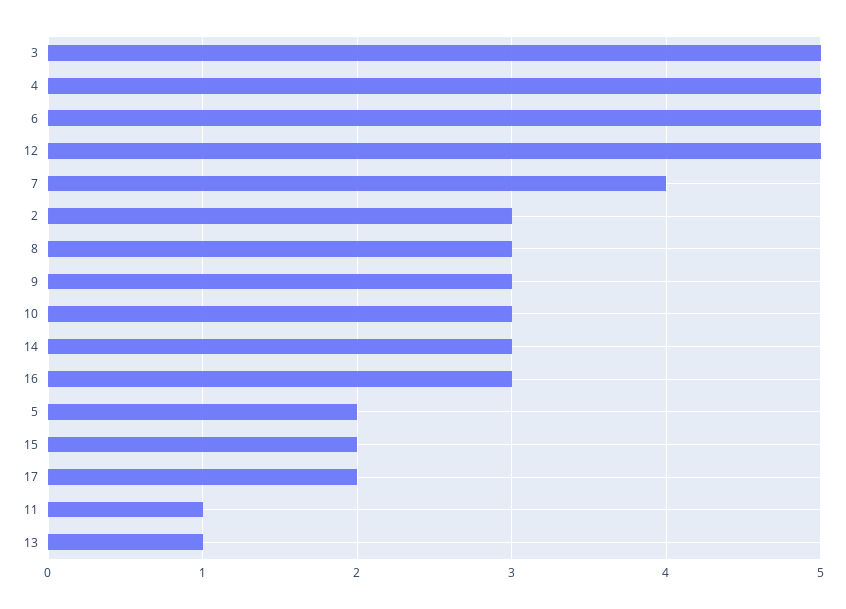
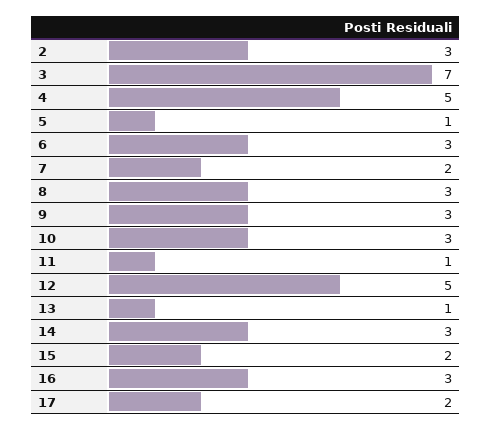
3: 5 -> 7
6: 5 -> 3
7: 4 -> 2
5: 2 -> 1

